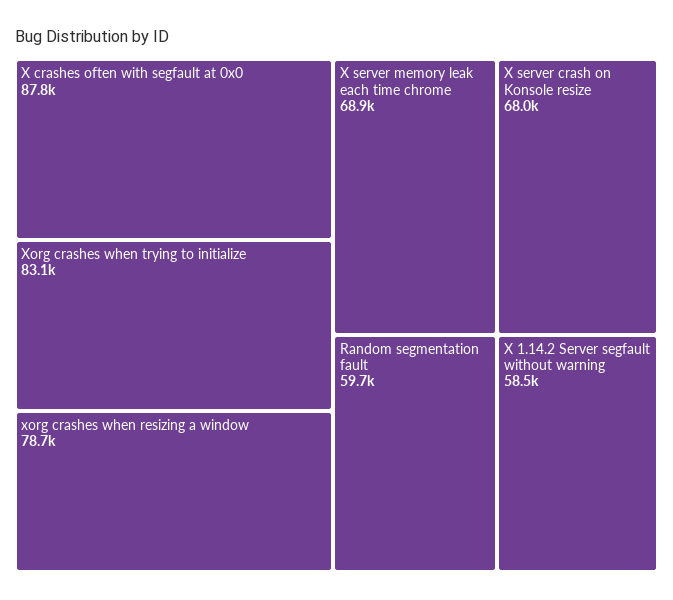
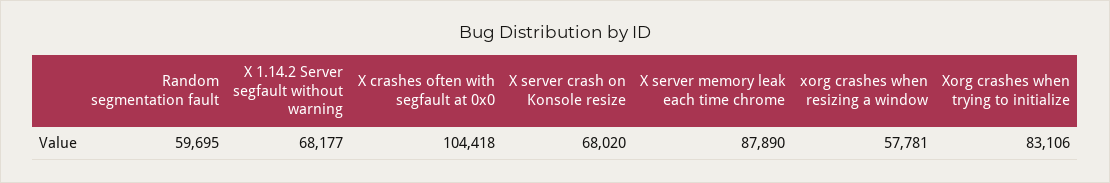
X crashes often with segfault at 0x0: 87800 -> 104418
xorg crashes when resizing a window: 78700 -> 57781
X server memory leak each time chrome: 68900 -> 87890
X 1.14.2 Server segfault without warning: 58500 -> 68177

